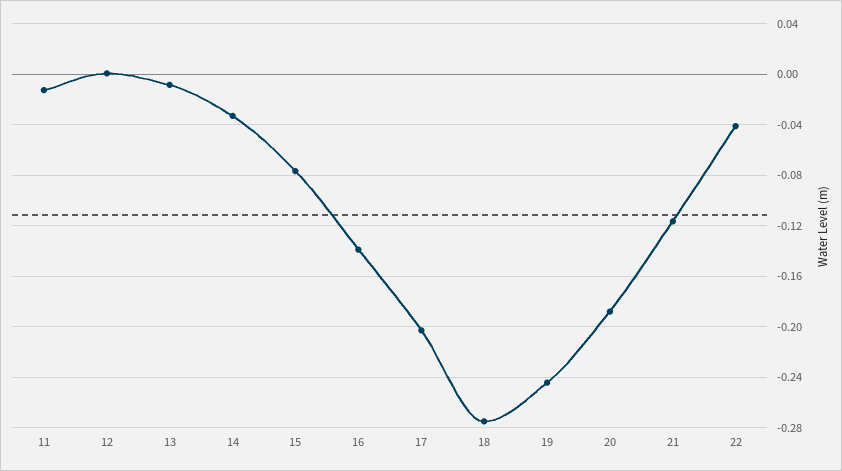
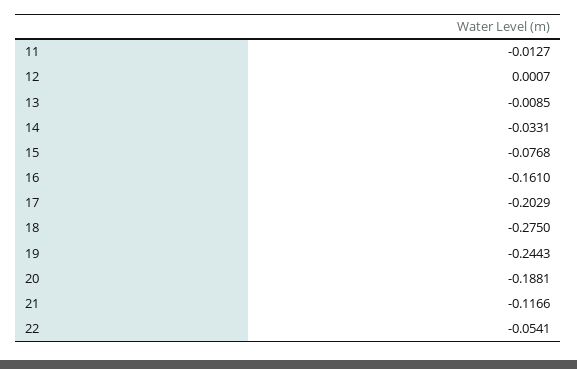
16: -0.14 -> -0.161
22: -0.04 -> -0.0541

